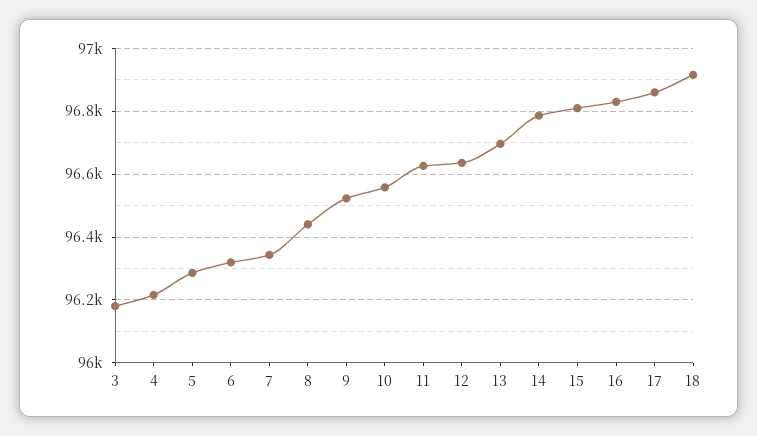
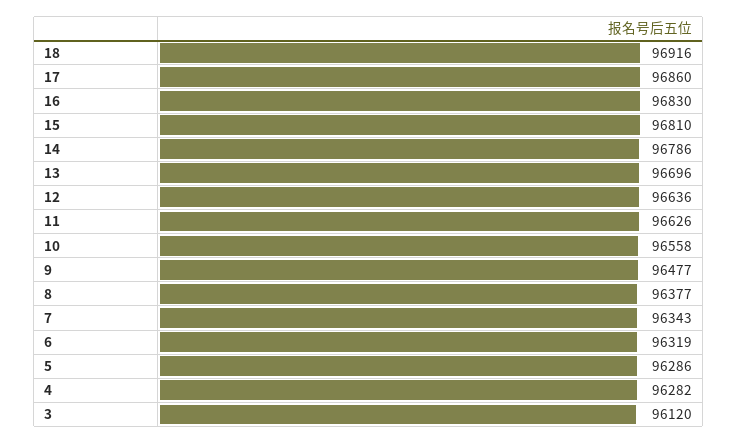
3: 96180 -> 96120
4: 96220 -> 96282
8: 96440 -> 96377
9: 96520 -> 96477

